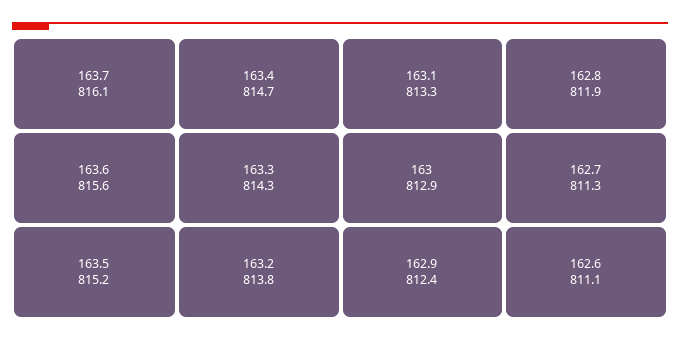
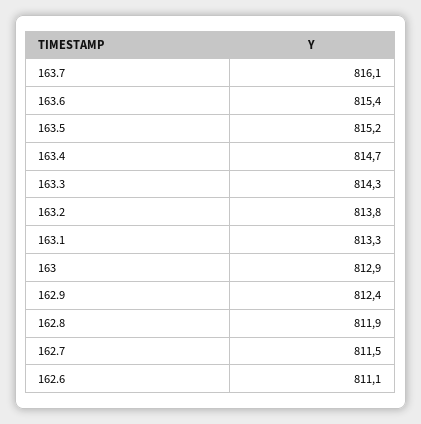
163.6: 815.6 -> 815.4
162.7: 811.3 -> 811.5

